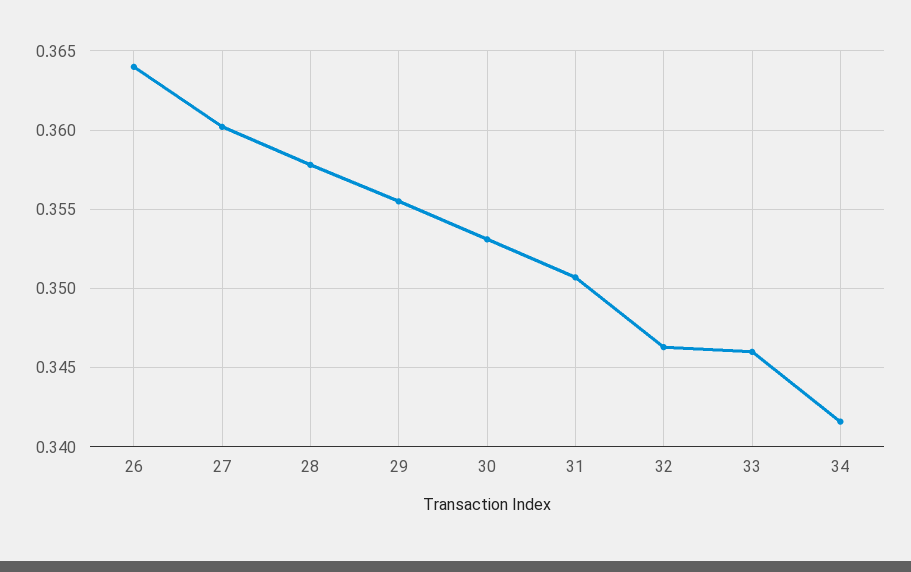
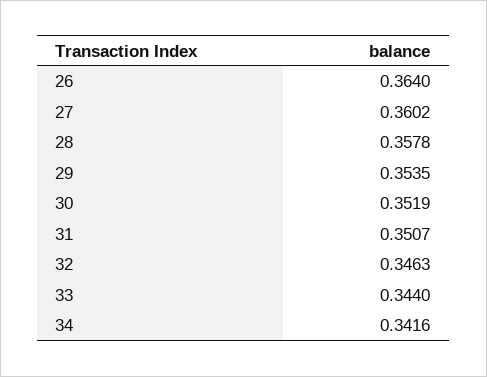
29: 0.3555 -> 0.3535
30: 0.353 -> 0.3519
33: 0.346 -> 0.344

